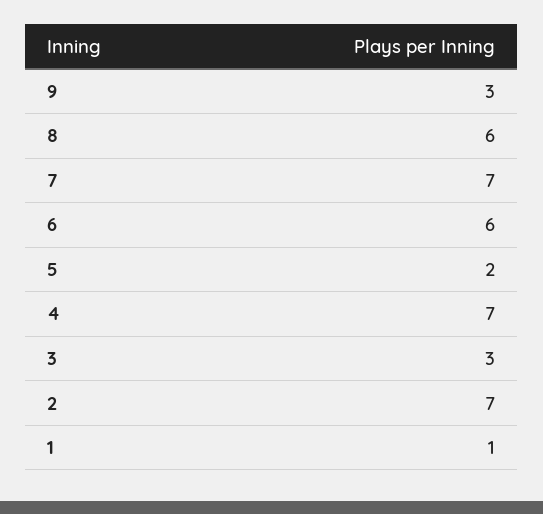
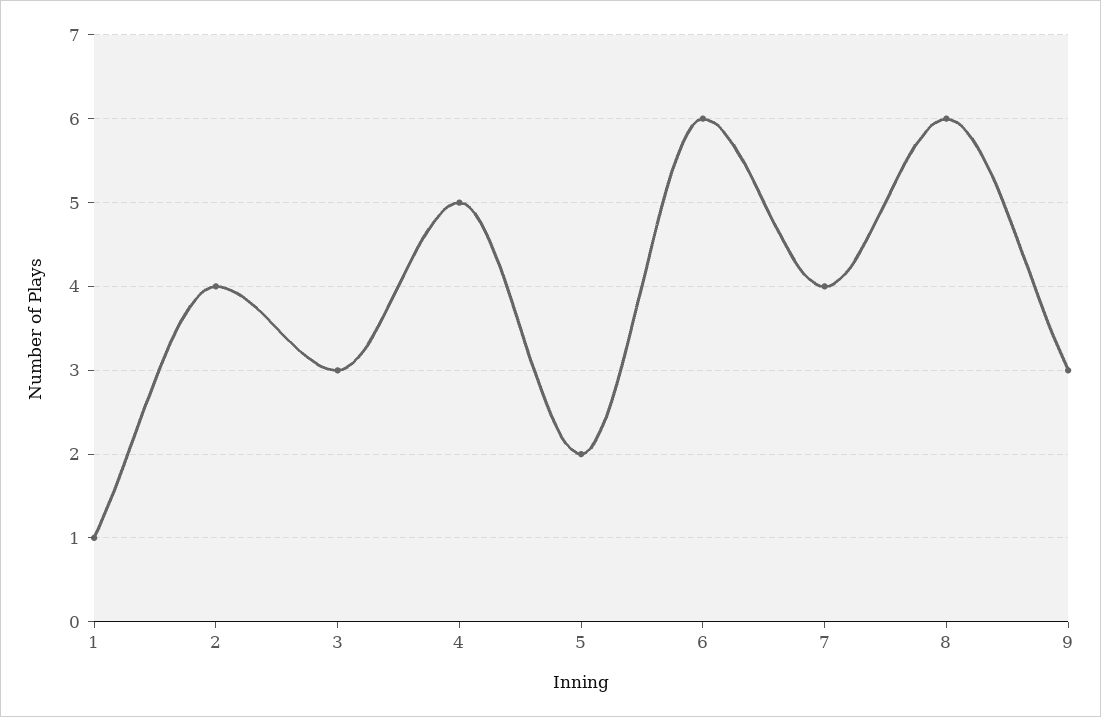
7: 7 -> 4
4: 7 -> 5
2: 7 -> 4

